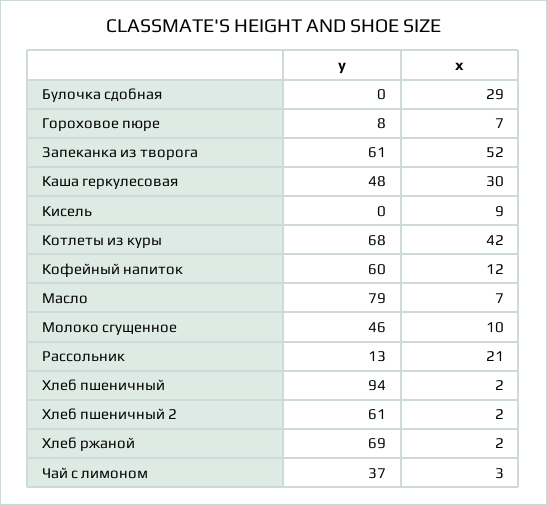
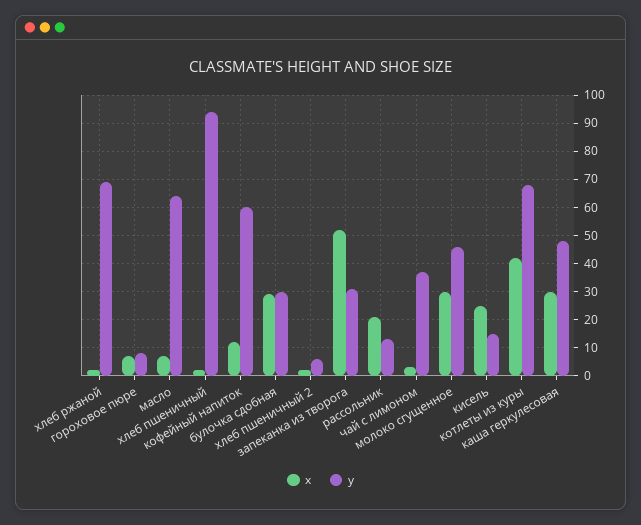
y, Булочка сдобная: 0 -> 30
y, Запеканка из творога: 61 -> 30
y, Кисель: 0 -> 15
x, Кисель: 9 -> 25
y, Масло: 79 -> 65
x, Молоко сгущенное: 10 -> 30
y, Хлеб пшеничный 2: 61 -> 5

